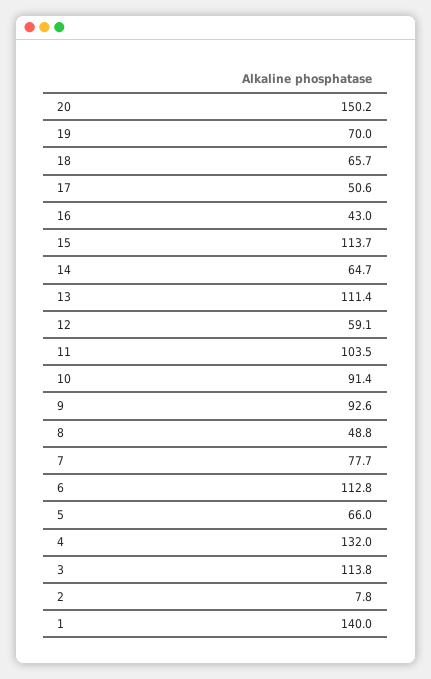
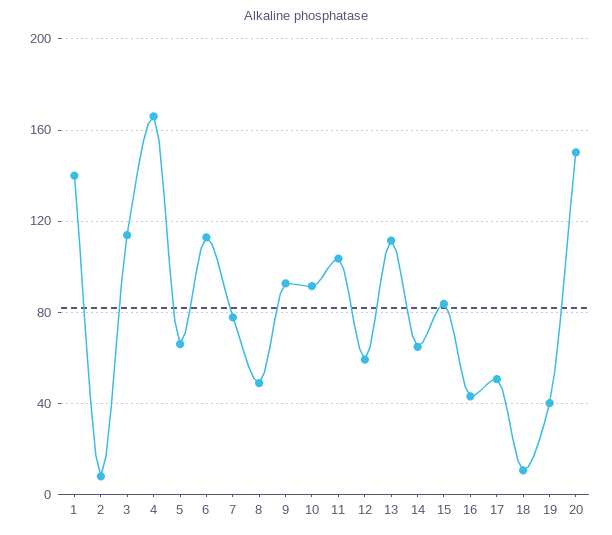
19: 70 -> 40
18: 65.7 -> 10
15: 113.7 -> 85
4: 132 -> 165

